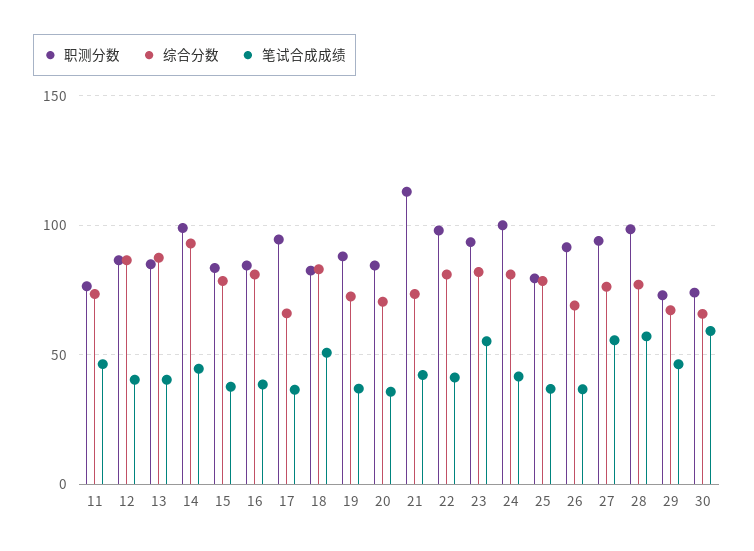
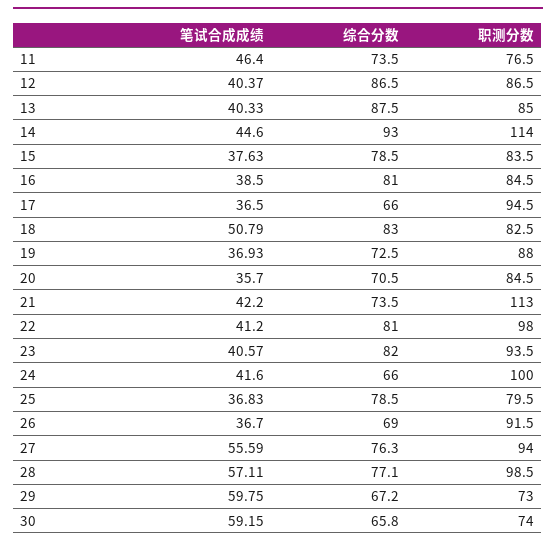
职测分数, 14: 100 -> 114
笔试合成成绩, 23: 55 -> 40.57
综合分数, 24: 80 -> 66
笔试合成成绩, 29: 45 -> 59.75

